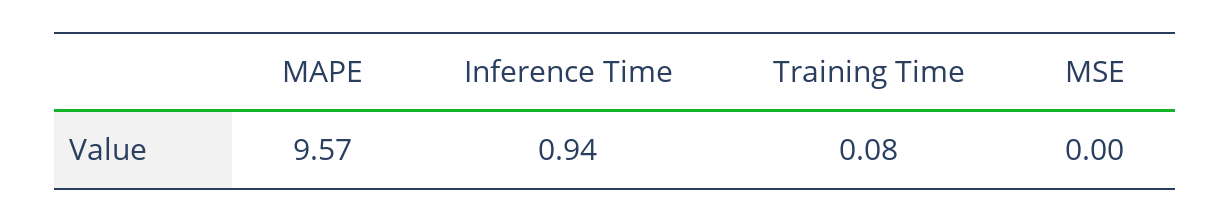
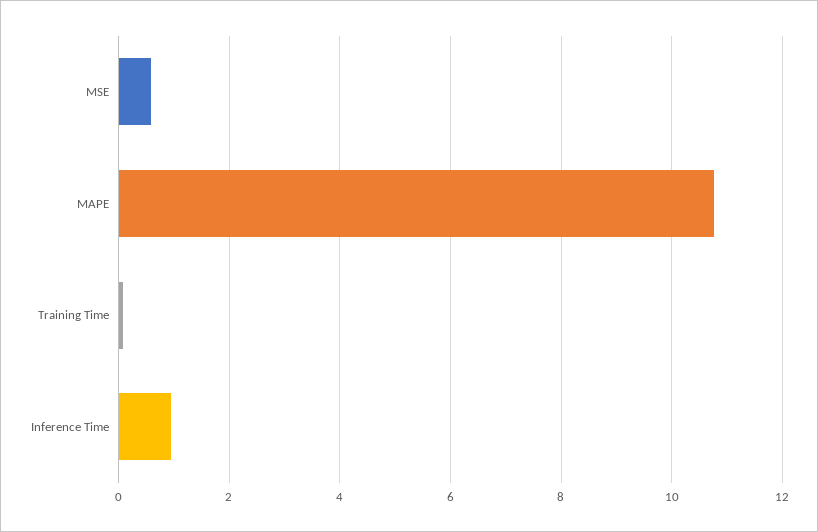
MAPE: 9.57 -> 10.8
MSE: 0 -> 0.6

